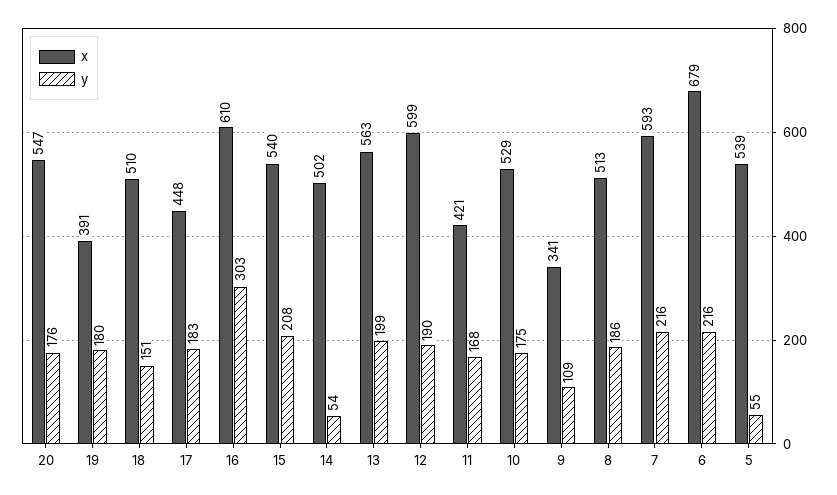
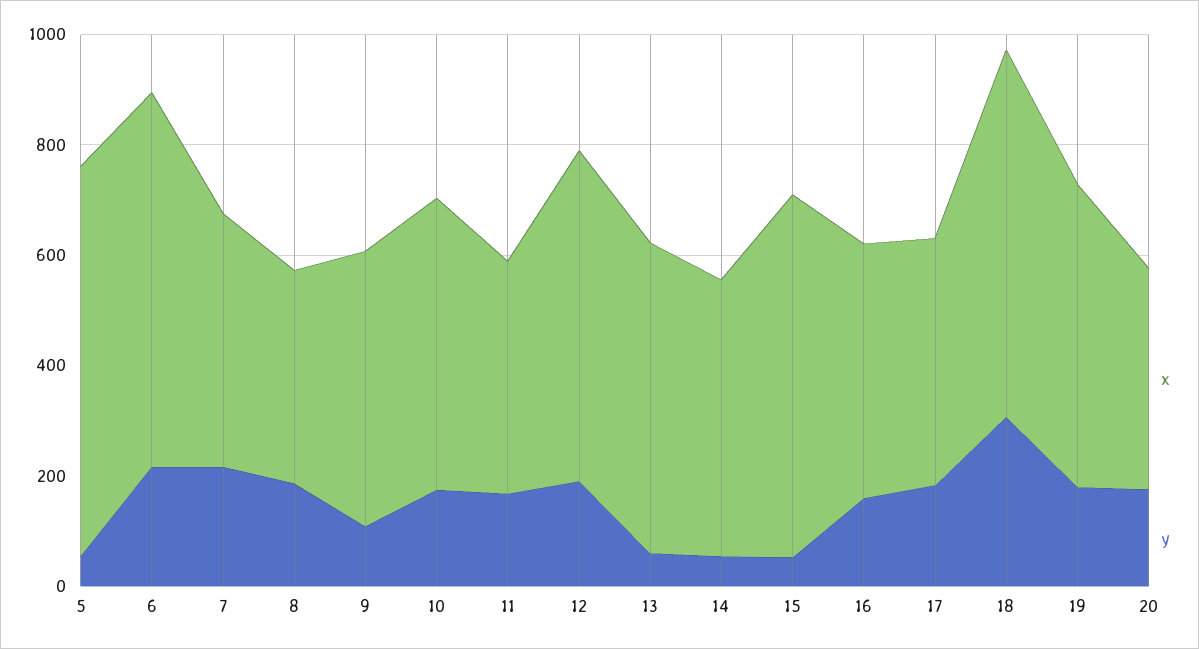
x, 20: 547 -> 400
x, 19: 391 -> 550
x, 18: 510 -> 650
y, 18: 151 -> 300
x, 16: 610 -> 450
y, 16: 303 -> 150
x, 15: 540 -> 650
y, 15: 208 -> 50
y, 13: 199 -> 50
x, 9: 341 -> 500
x, 8: 513 -> 400
x, 7: 593 -> 450
x, 5: 539 -> 700

